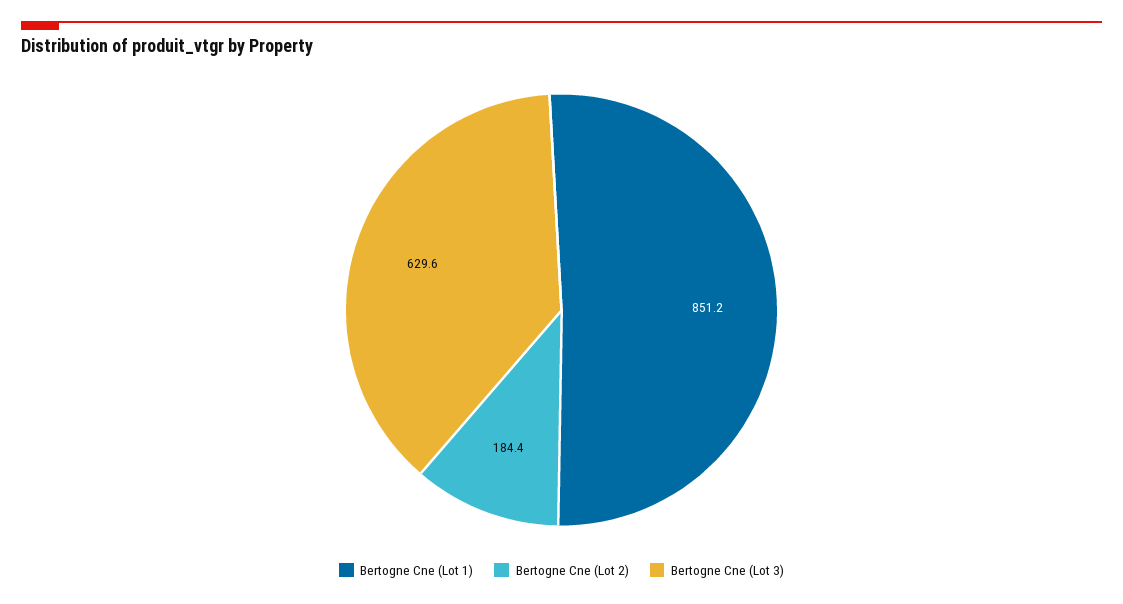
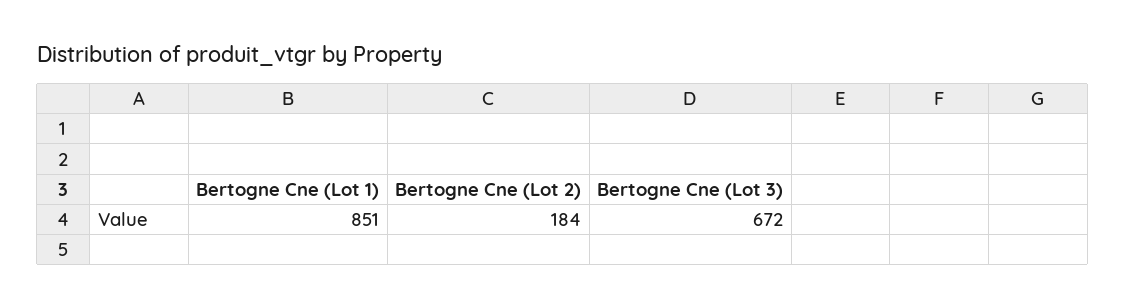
Bertogne Cne (Lot 3): 629.6 -> 672

